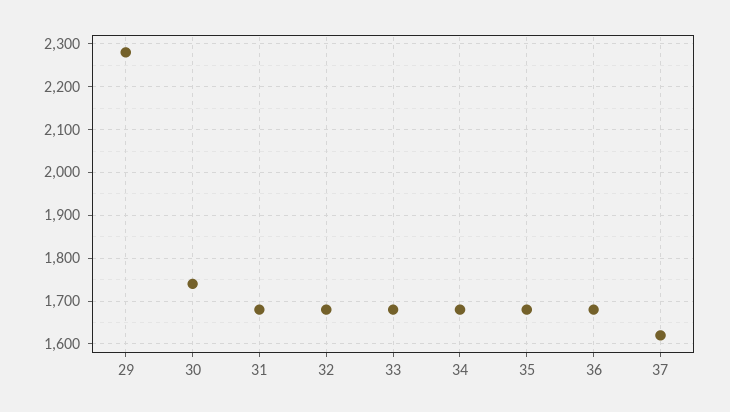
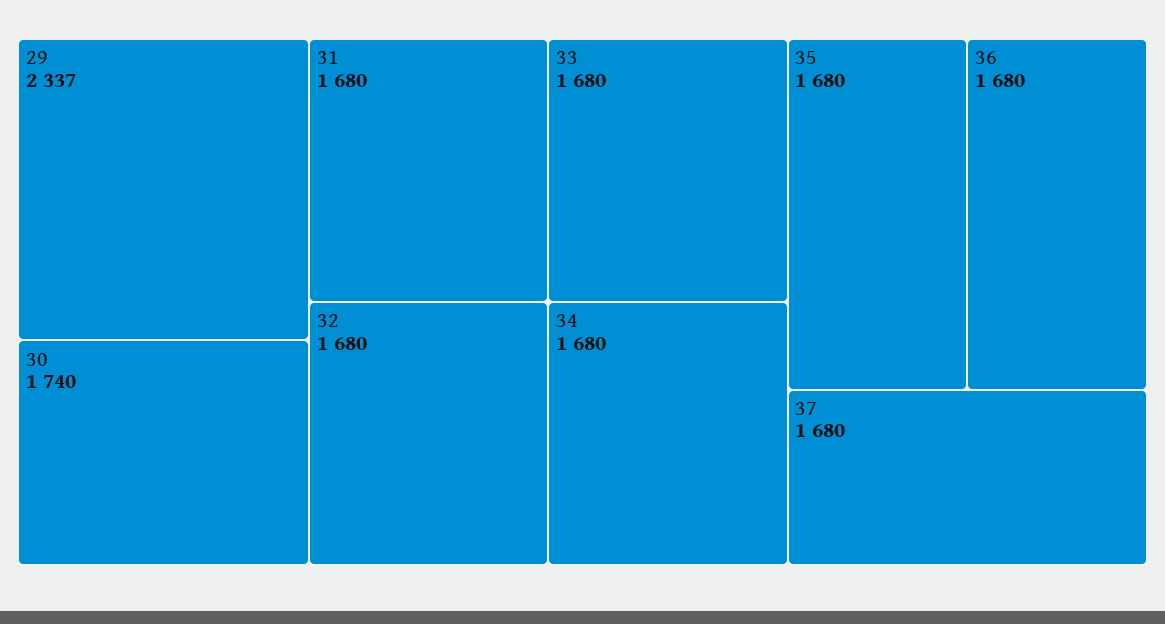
29: 2280 -> 2337
37: 1620 -> 1680

